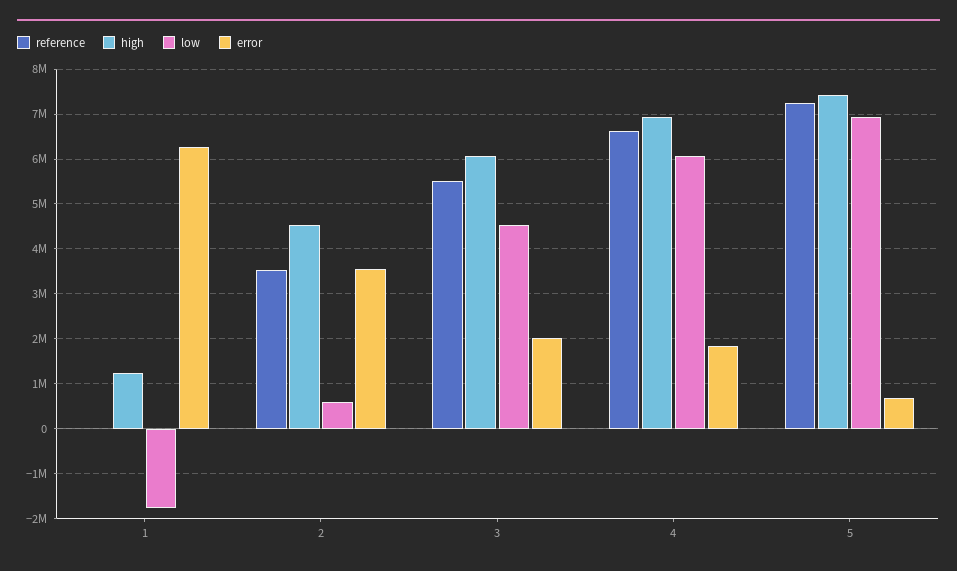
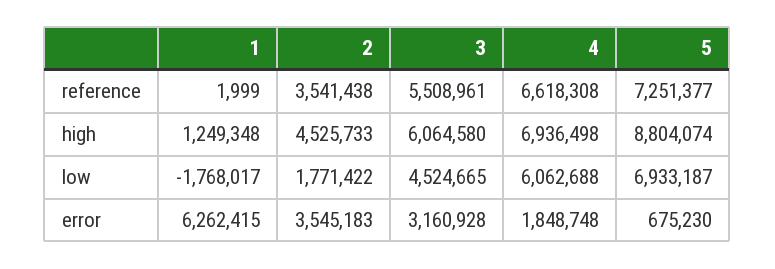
low, 2: 600000 -> 1771422
error, 3: 2000000 -> 3160928
high, 5: 7400000 -> 8804074

